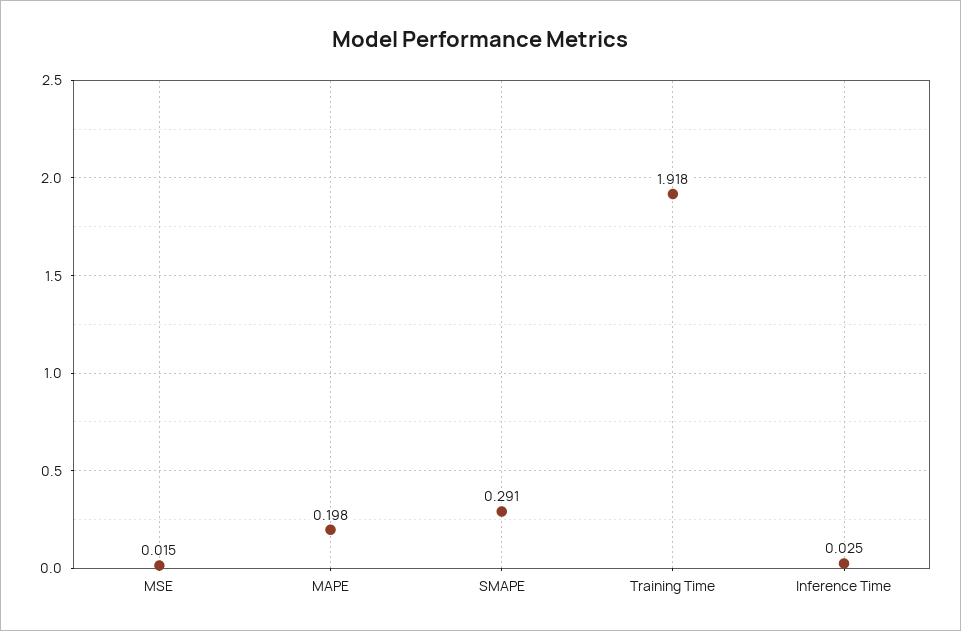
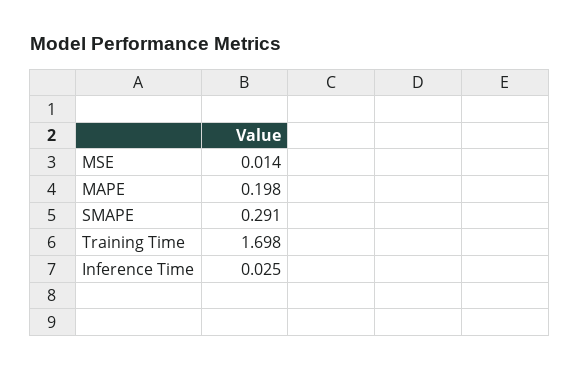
MSE: 0.015 -> 0.014
Training Time: 1.918 -> 1.698

